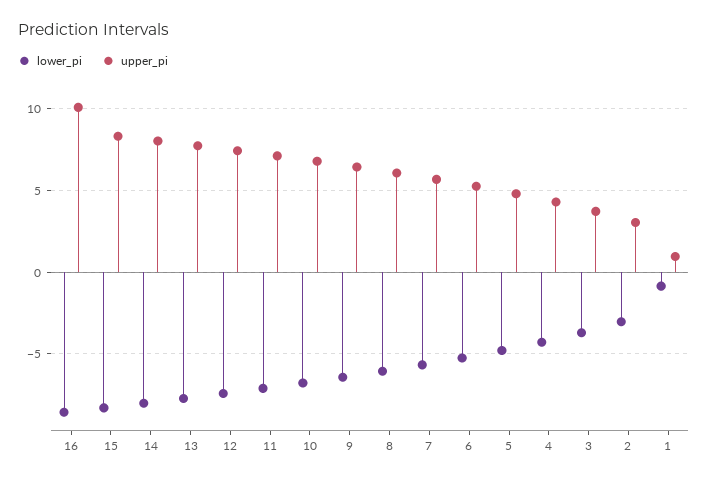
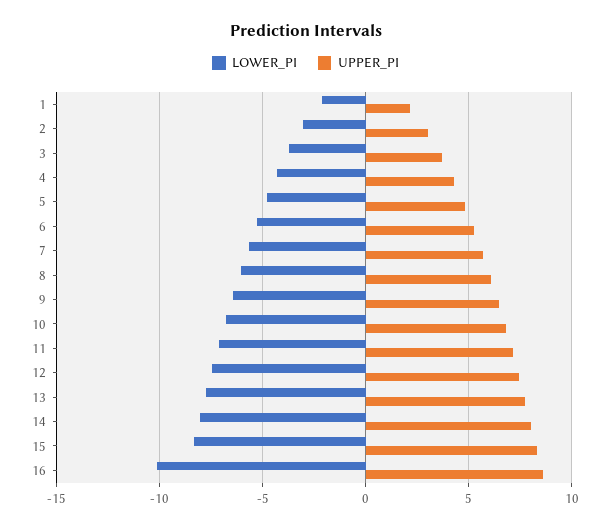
lower_pi, 16: -8.5 -> -10
upper_pi, 16: 10 -> 8.5
lower_pi, 1: -1 -> -2
upper_pi, 1: 1 -> 2

